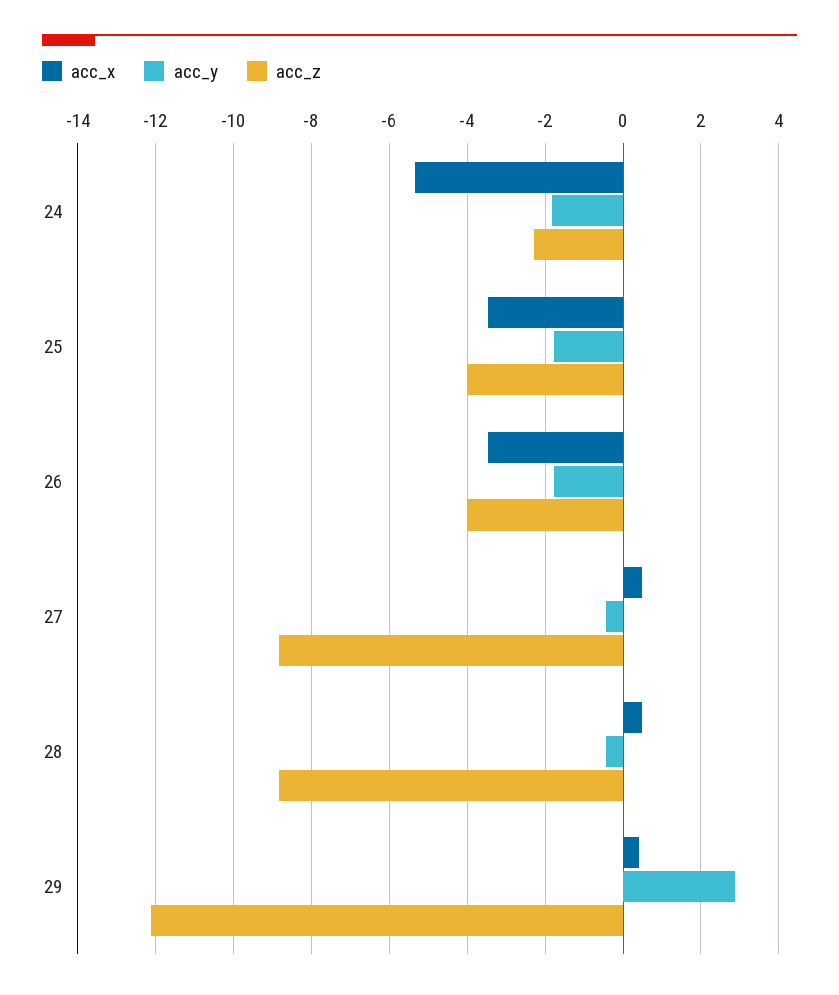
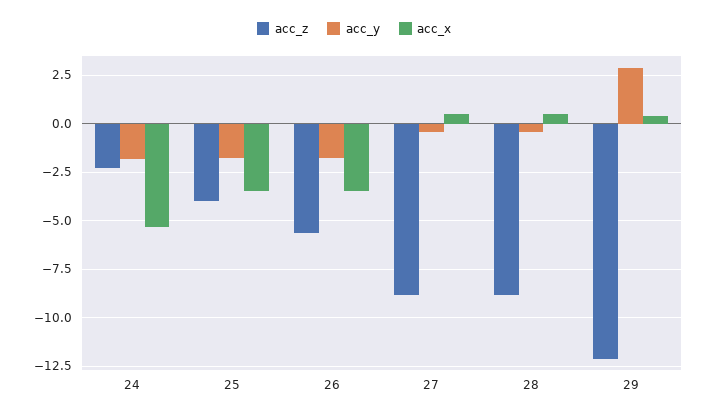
acc_z, 26: -4 -> -5.5

